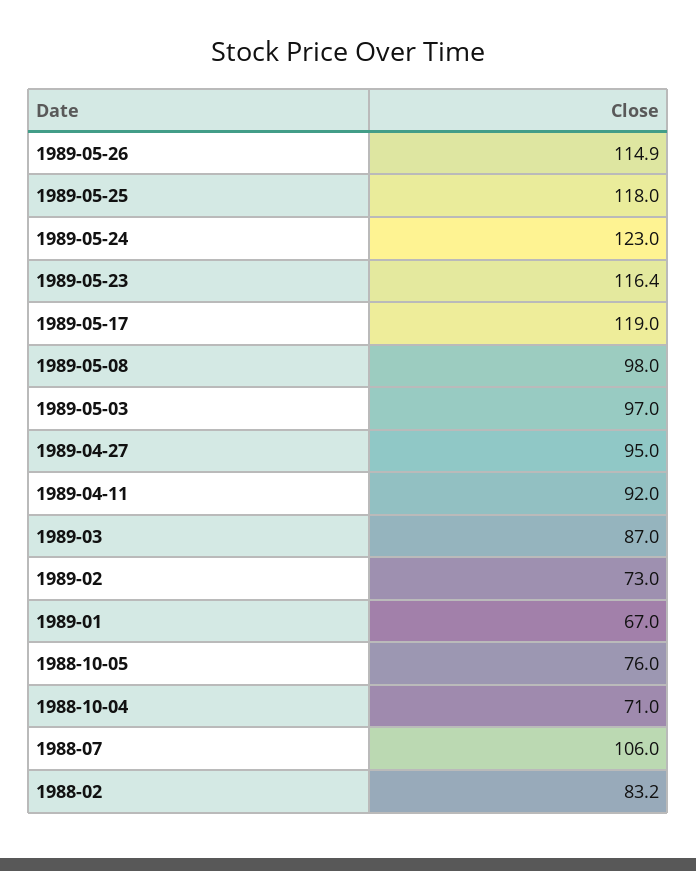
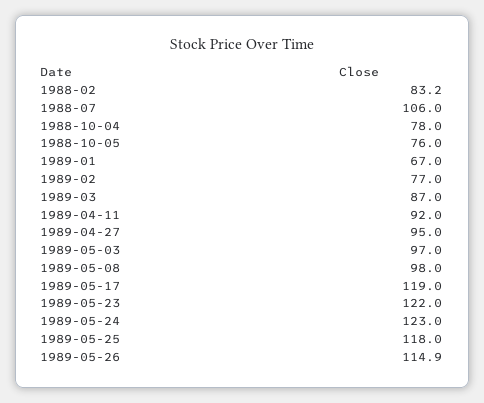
1989-05-23: 116.4 -> 122
1989-02: 73 -> 77
1988-10-04: 71 -> 78

